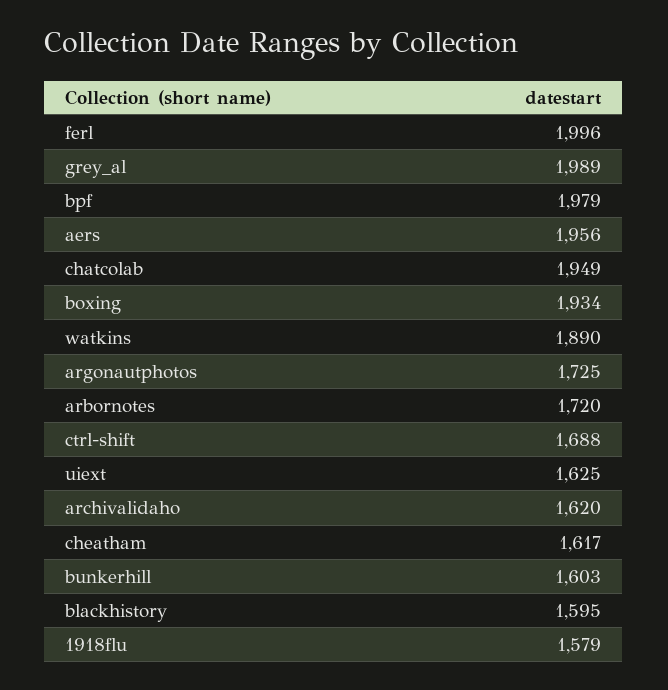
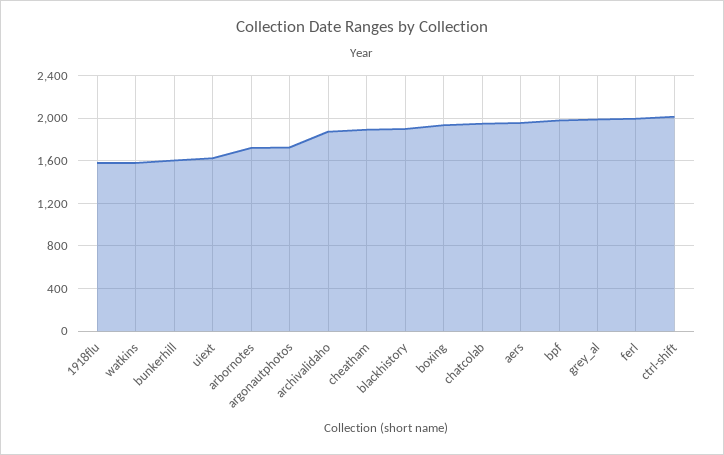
watkins: 1890 -> 1600
ctrl-shift: 1688 -> 2000
archivalidaho: 1620 -> 1900
cheatham: 1617 -> 1900
blackhistory: 1595 -> 1900

